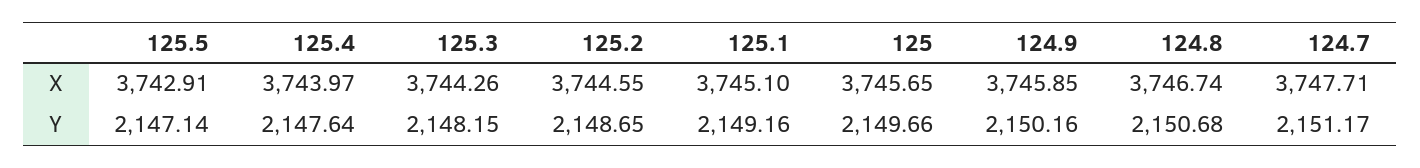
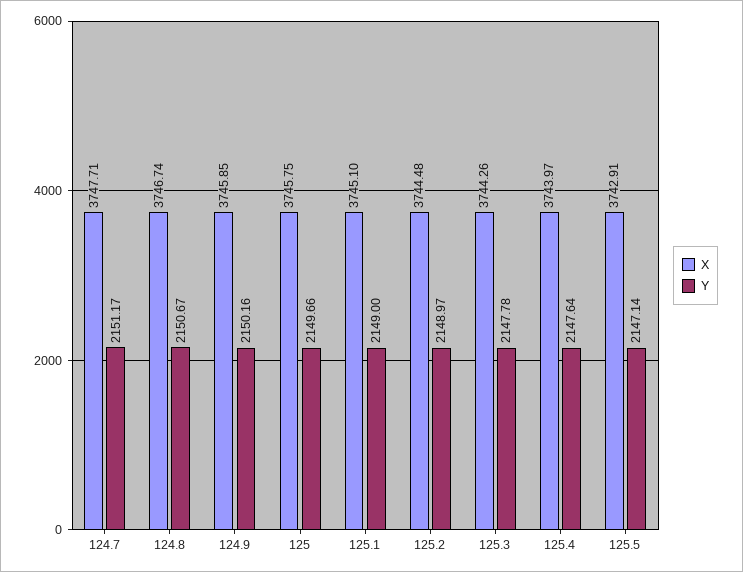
X, 125.2: 3744.55 -> 3744.48
X, 125: 3745.65 -> 3745.75
Y, 125.3: 2148.15 -> 2147.78
Y, 125.2: 2148.65 -> 2148.97
Y, 125.1: 2149.16 -> 2149
Y, 124.8: 2150.68 -> 2150.67

